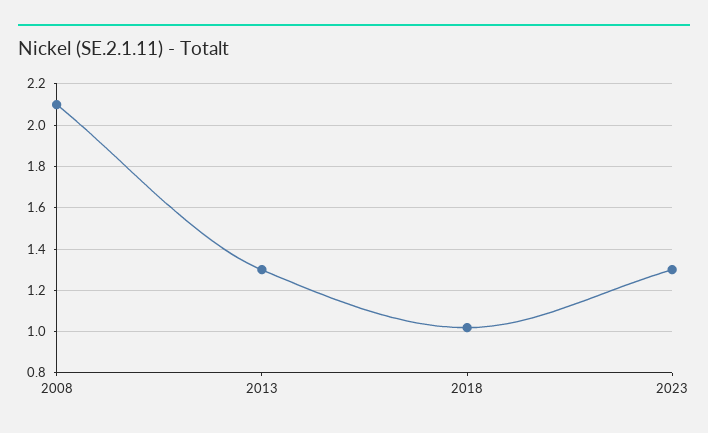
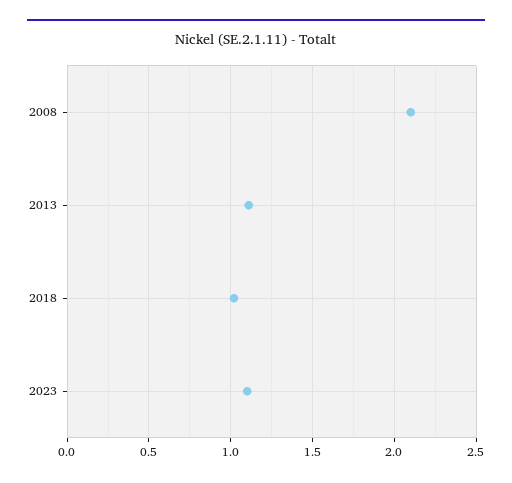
2013: 1.3 -> 1.1
2023: 1.3 -> 1.1

